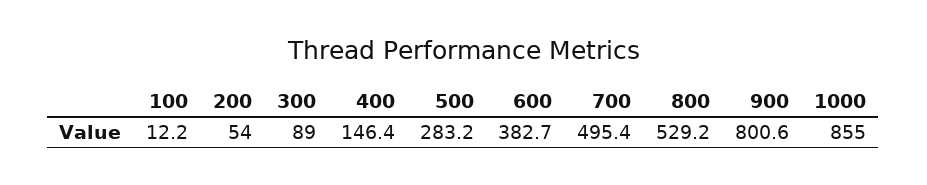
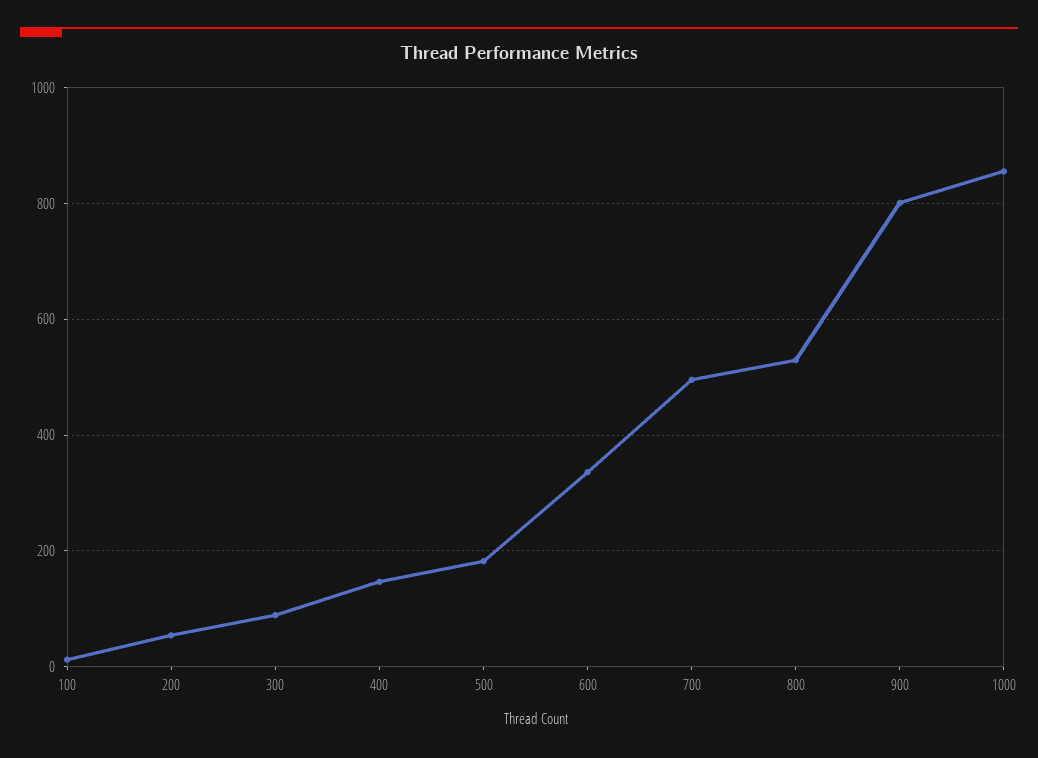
500: 283.2 -> 180
600: 382.7 -> 340

